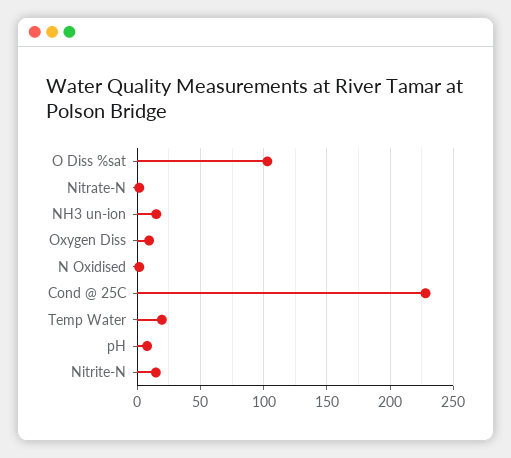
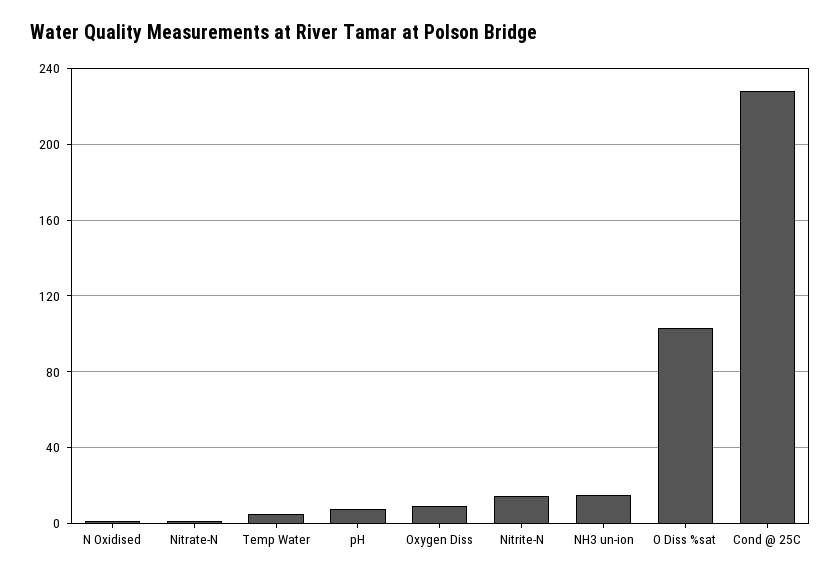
Temp Water: 20 -> 5

